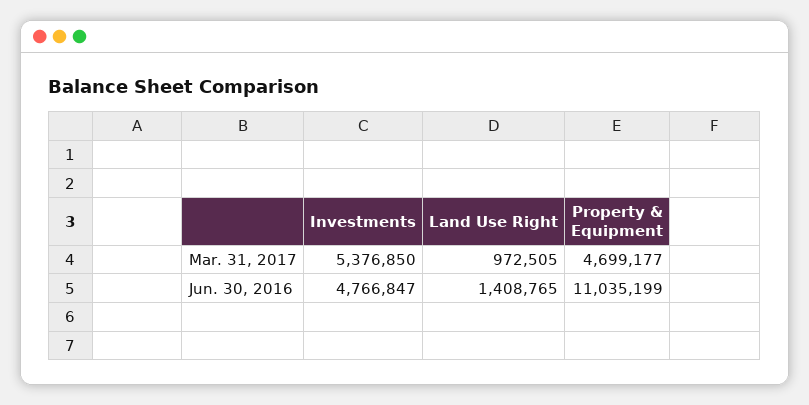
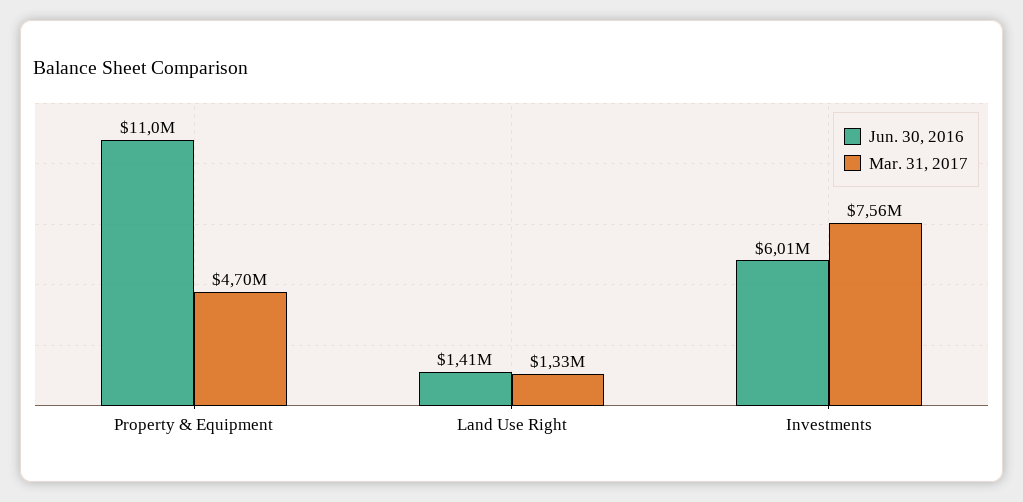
Mar. 31, 2017, Investments: 5376850 -> 7560000
Mar. 31, 2017, Land Use Right: 972505 -> 1330000
Jun. 30, 2016, Investments: 4766847 -> 6010000

